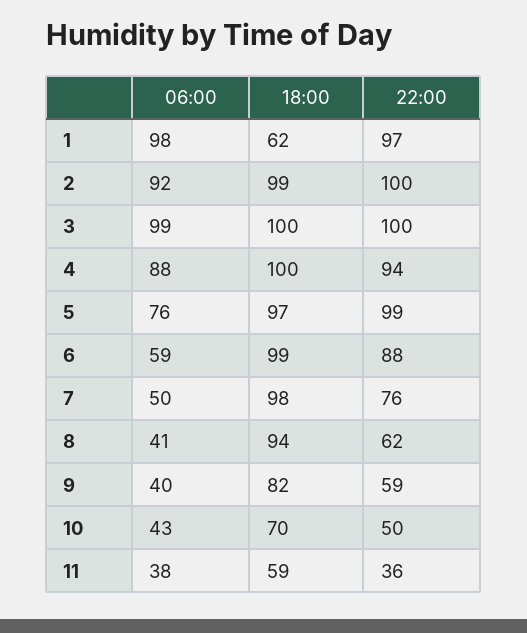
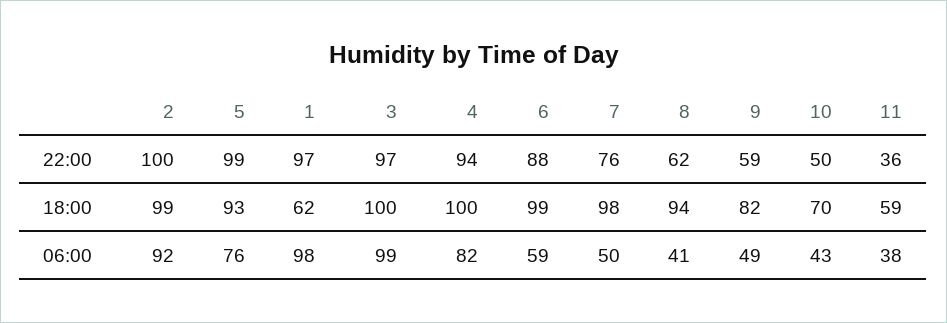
22:00, 3: 100 -> 97
06:00, 4: 88 -> 82
18:00, 5: 97 -> 93
06:00, 9: 40 -> 49

